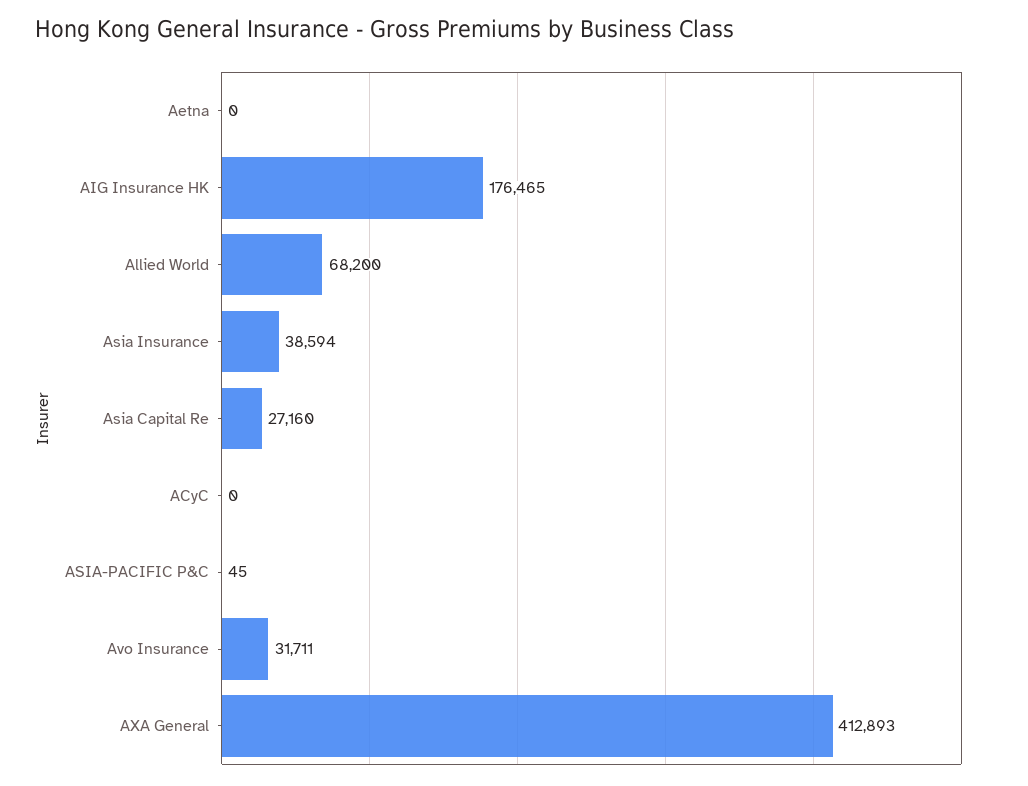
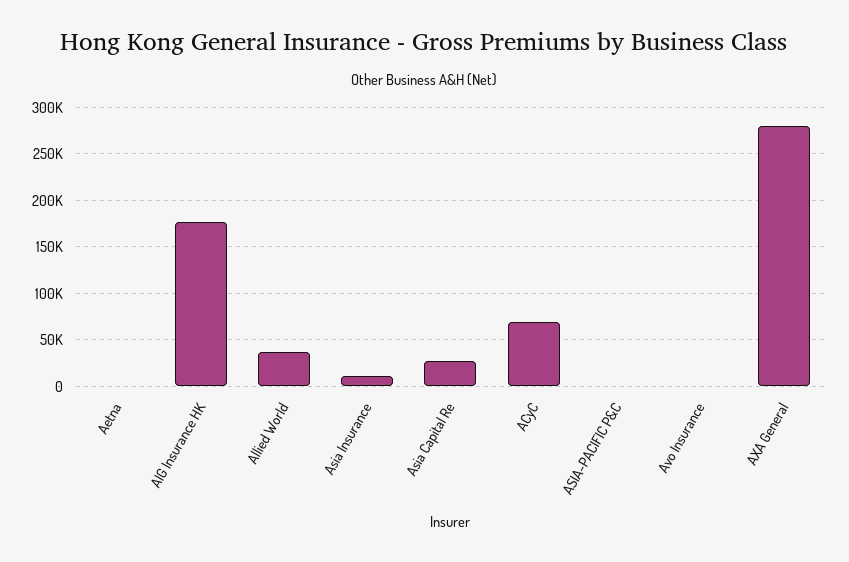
Allied World: 68200 -> 40000
Asia Insurance: 38594 -> 10000
ACyC: 0 -> 70000
Avo Insurance: 31711 -> 0
AXA General: 412893 -> 280000

